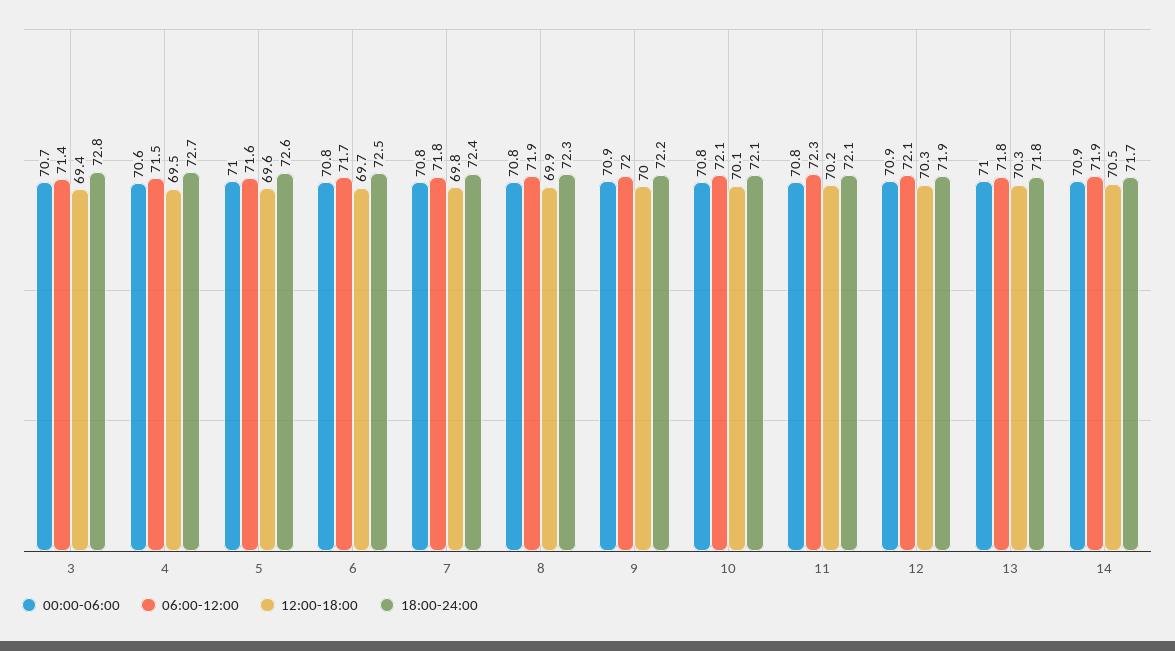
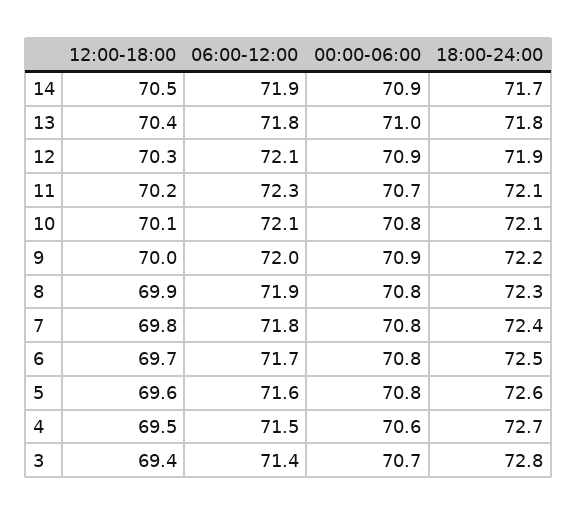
00:00-06:00, 5: 71 -> 70.8
00:00-06:00, 11: 70.8 -> 70.7
12:00-18:00, 13: 70.3 -> 70.4

